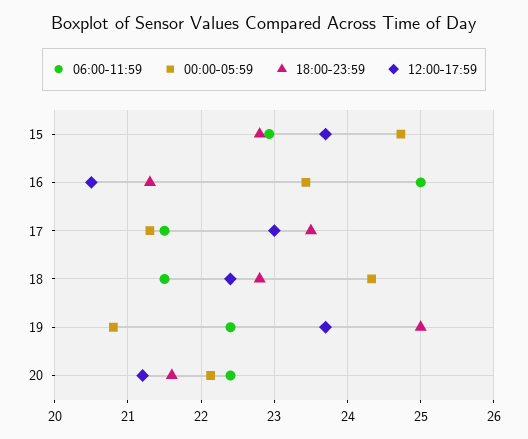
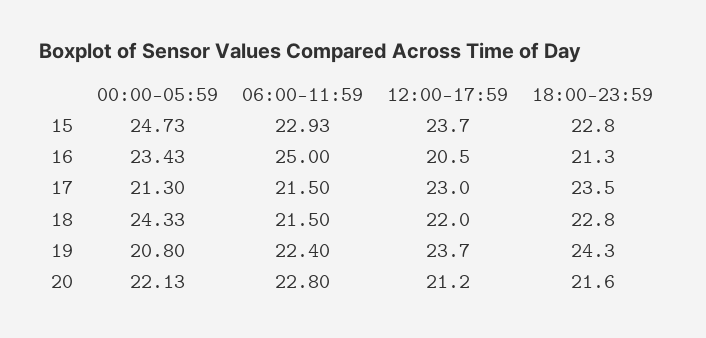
12:00-17:59, 18: 22.4 -> 22
18:00-23:59, 19: 25 -> 24.3
06:00-11:59, 20: 22.4 -> 22.8

